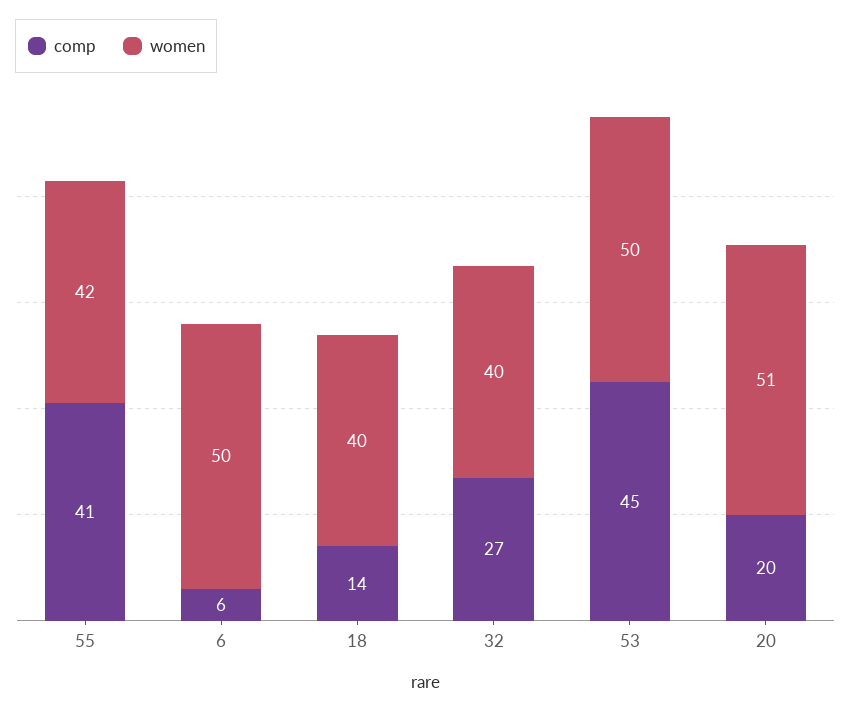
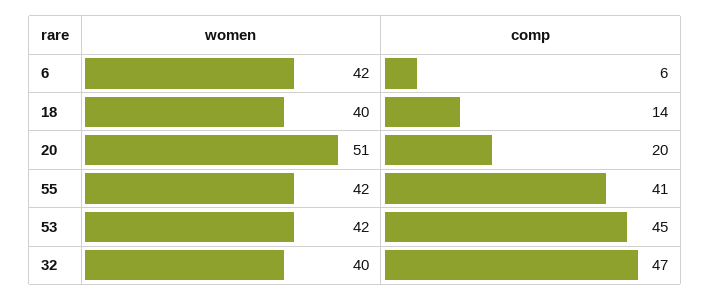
women, 6: 50 -> 42
comp, 32: 27 -> 47
women, 53: 50 -> 42

